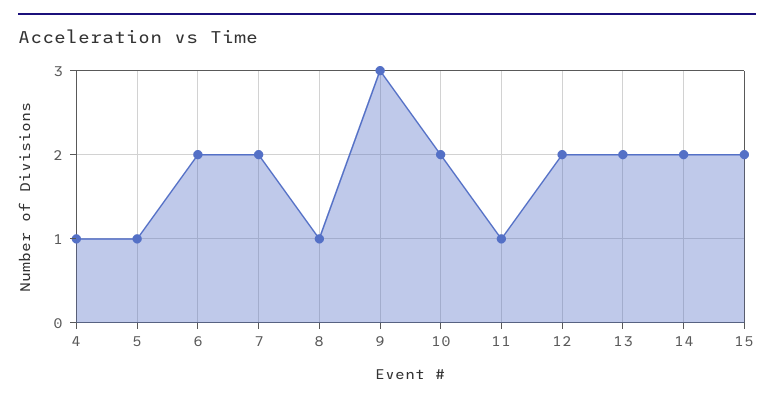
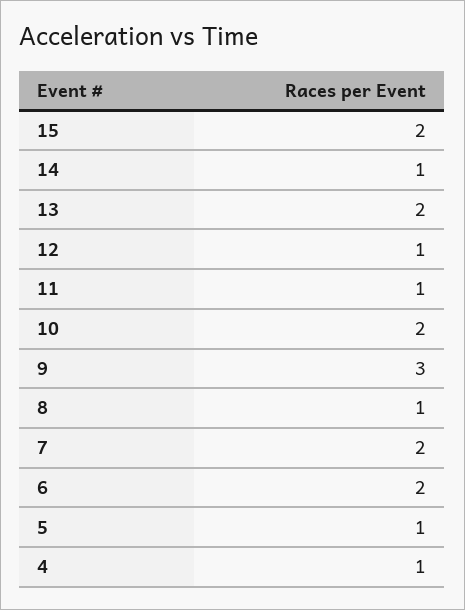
12: 2 -> 1
14: 2 -> 1

